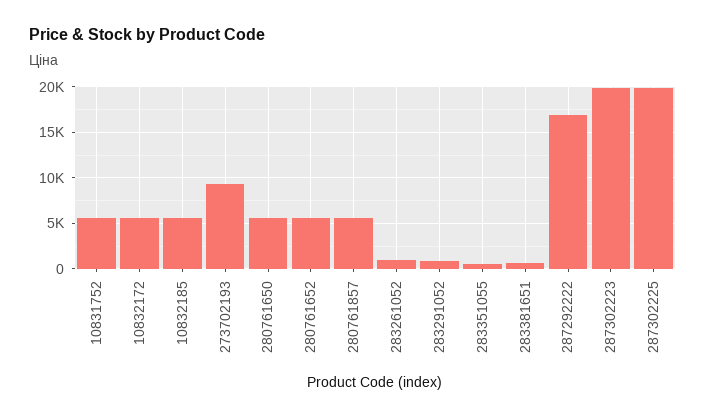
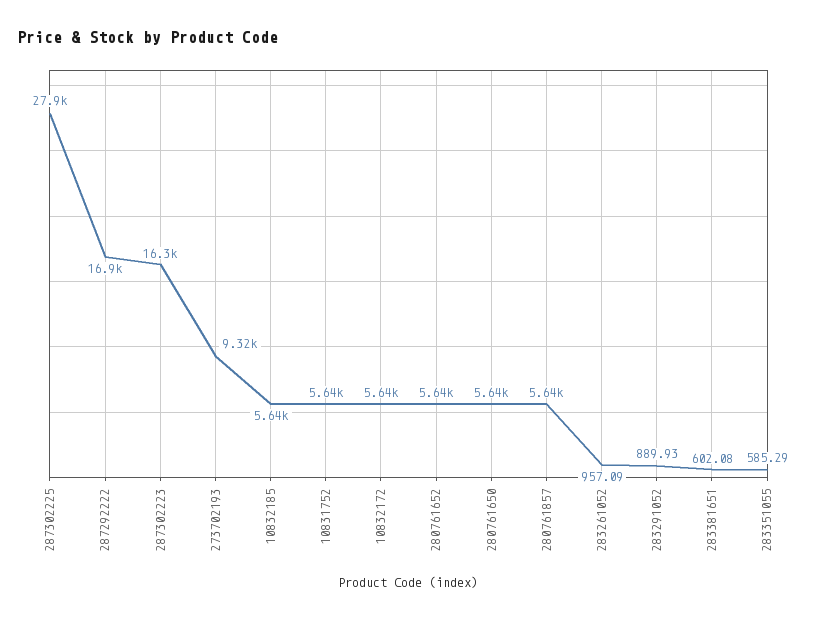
287302223: 20000 -> 16300
287302225: 20000 -> 27900

